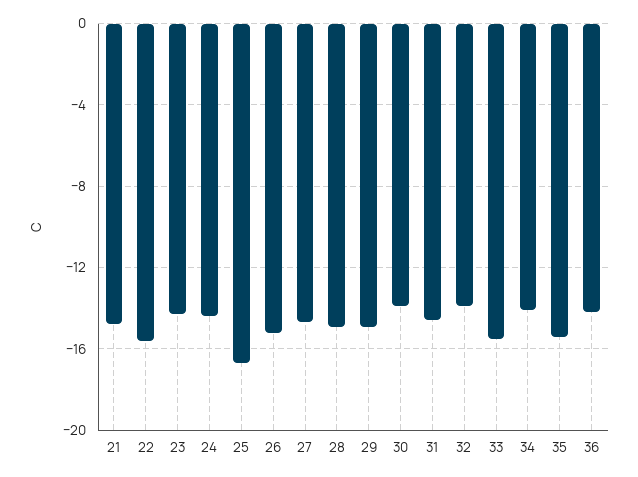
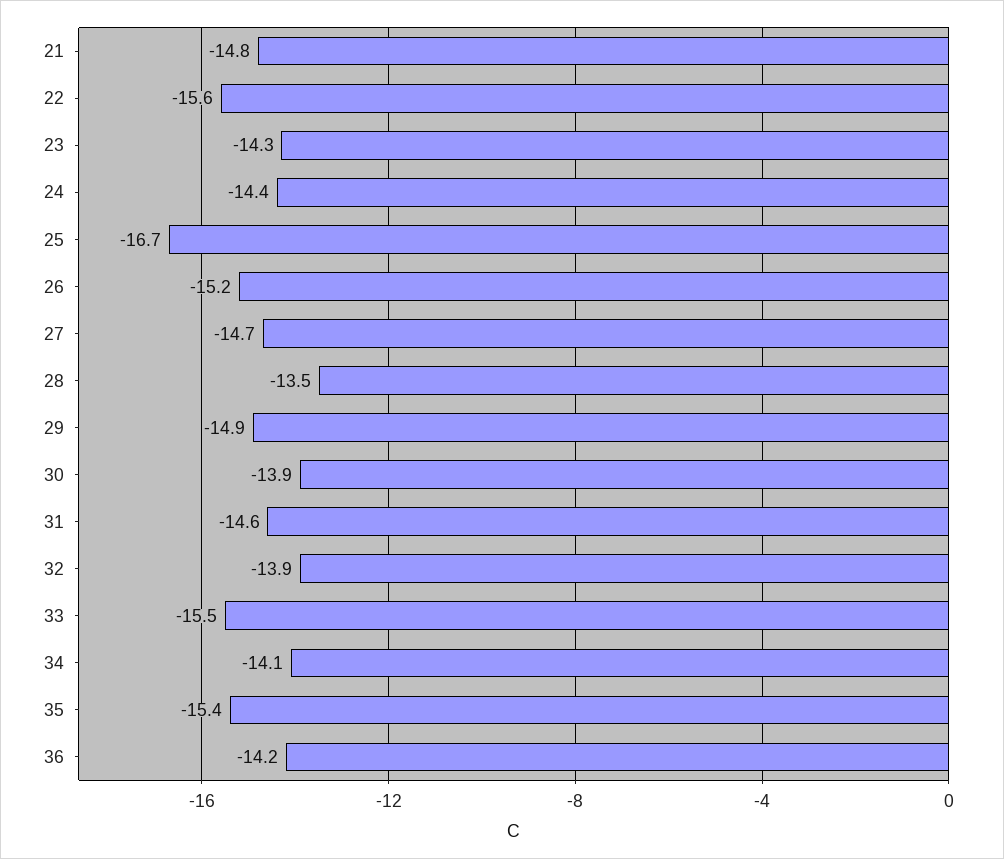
28: -15 -> -13.5

